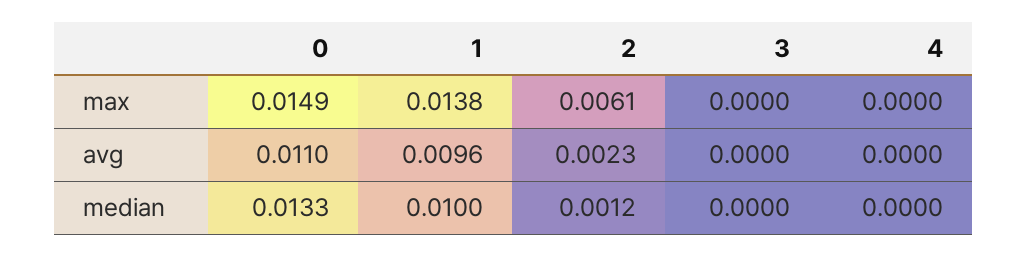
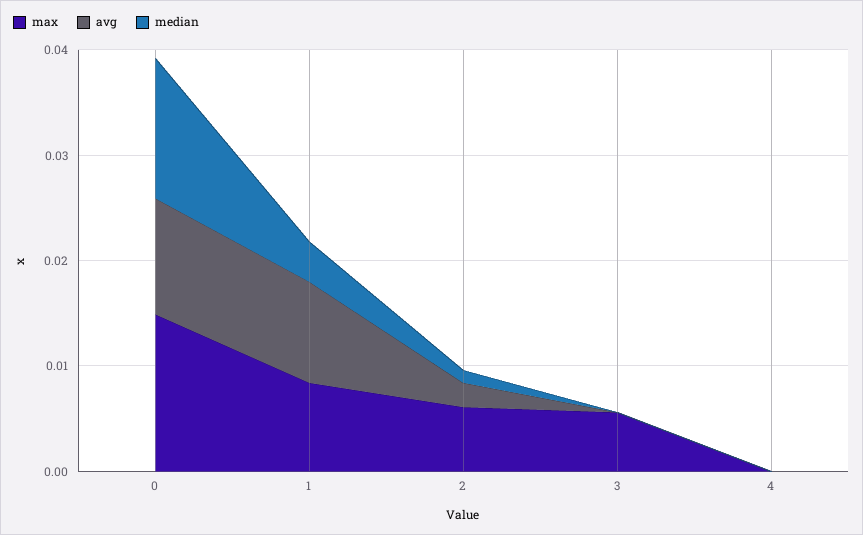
max, 1: 0.0138 -> 0.008
max, 3: 0 -> 0.006
median, 1: 0.01 -> 0.004

